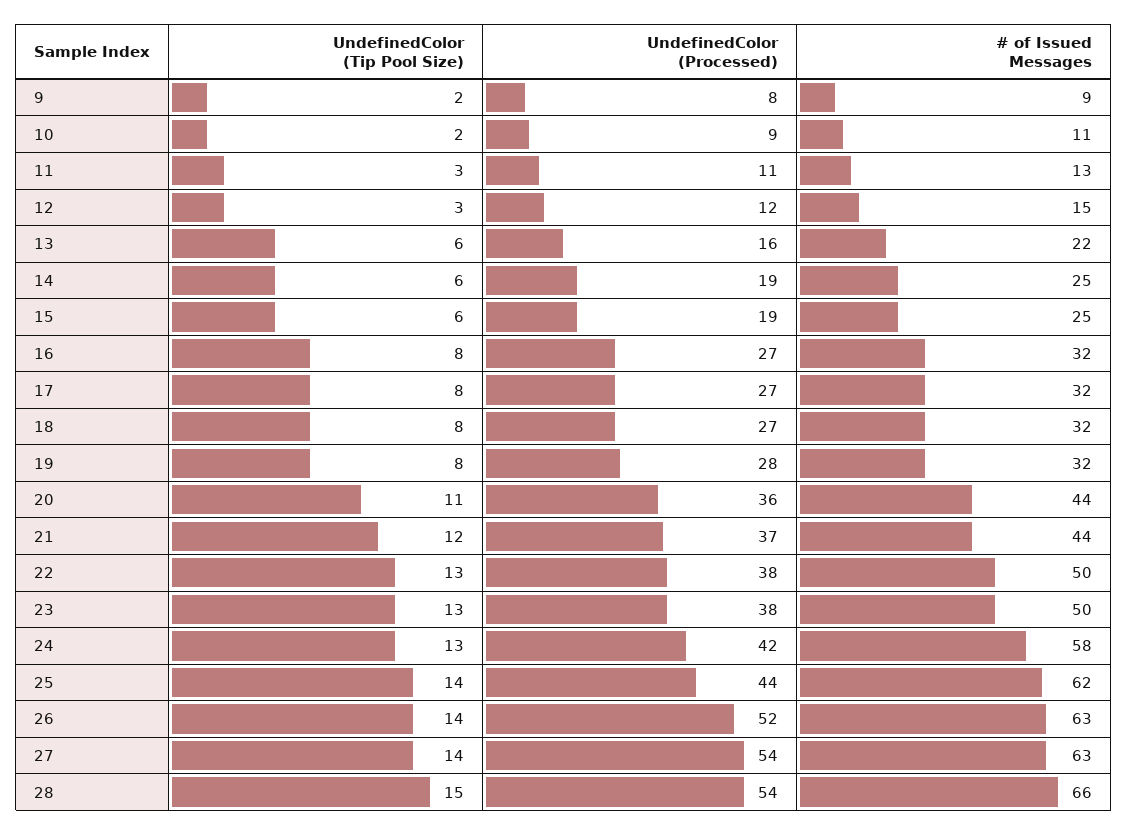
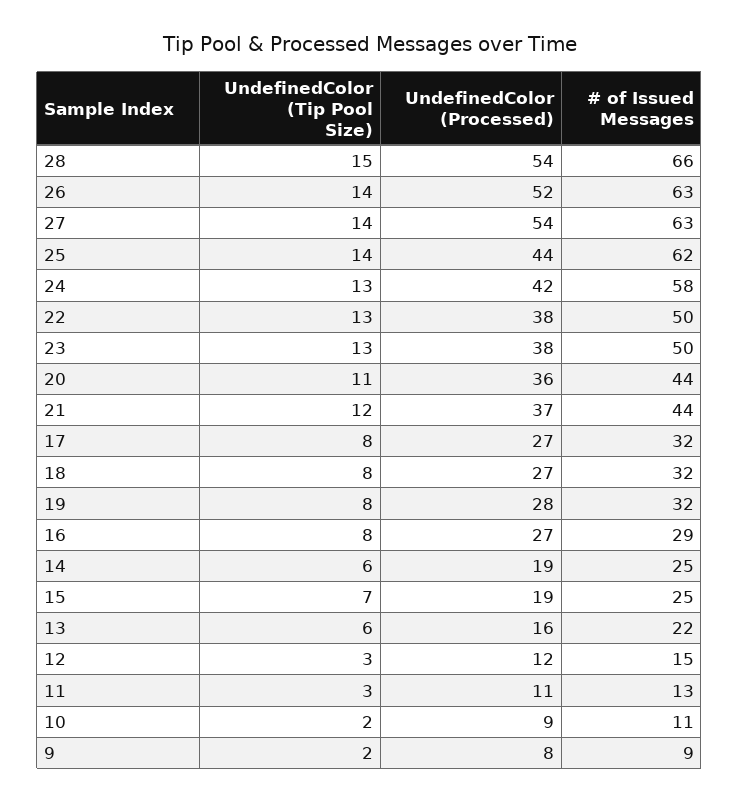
UndefinedColor (Tip Pool Size), 15: 6 -> 7
# of Issued Messages, 16: 32 -> 29

